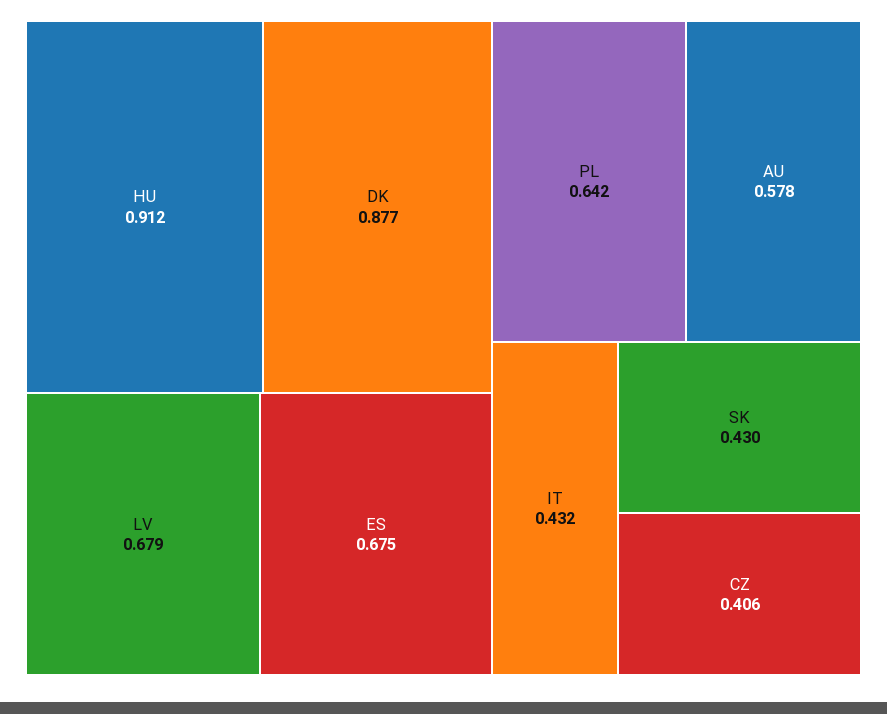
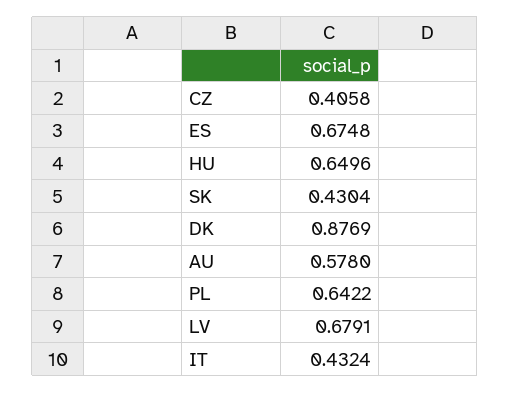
HU: 0.912 -> 0.6496

